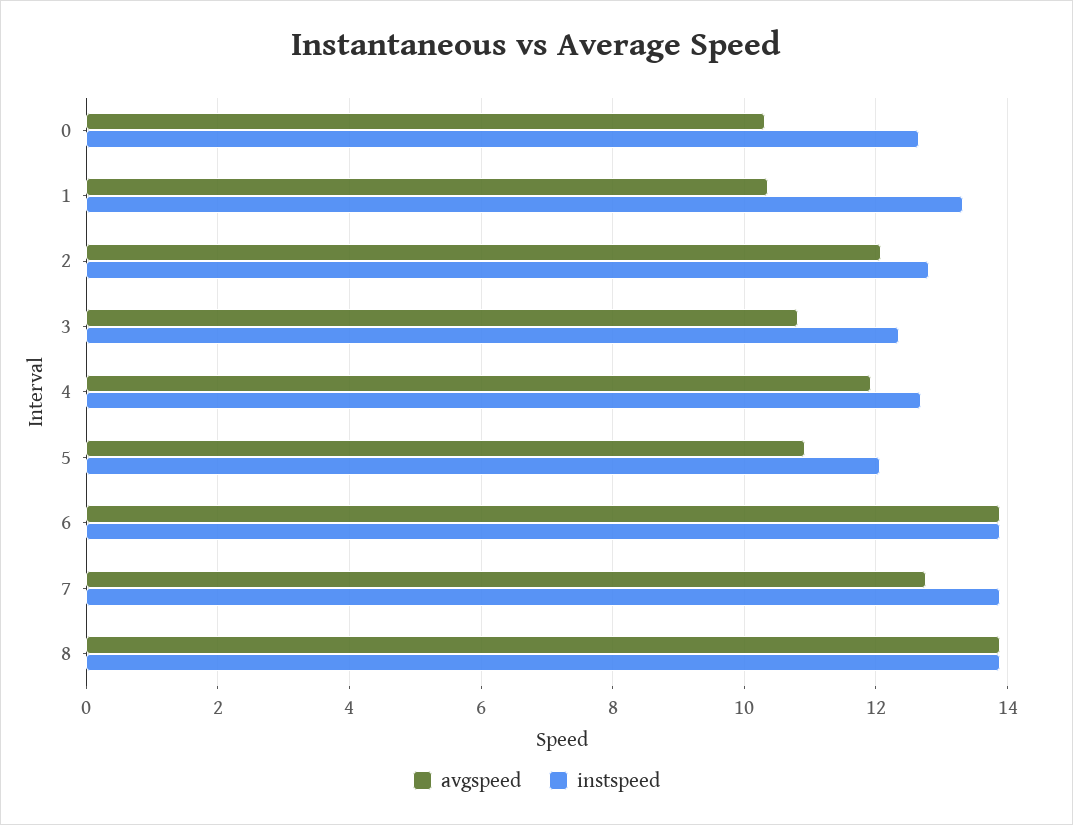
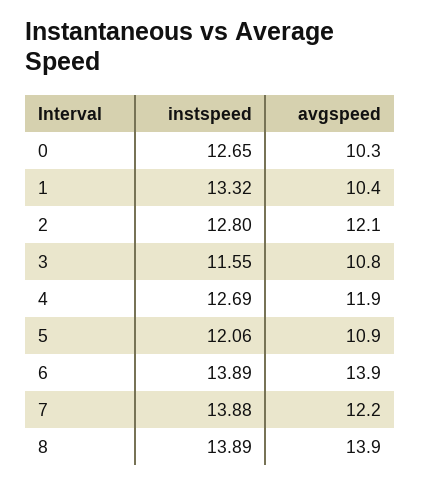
instspeed, 3: 12.4 -> 11.55
avgspeed, 7: 12.8 -> 12.2

